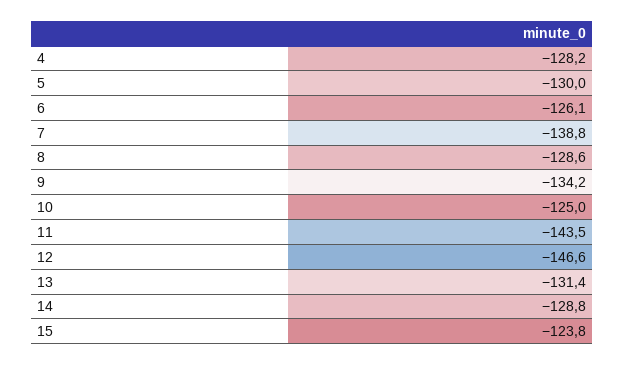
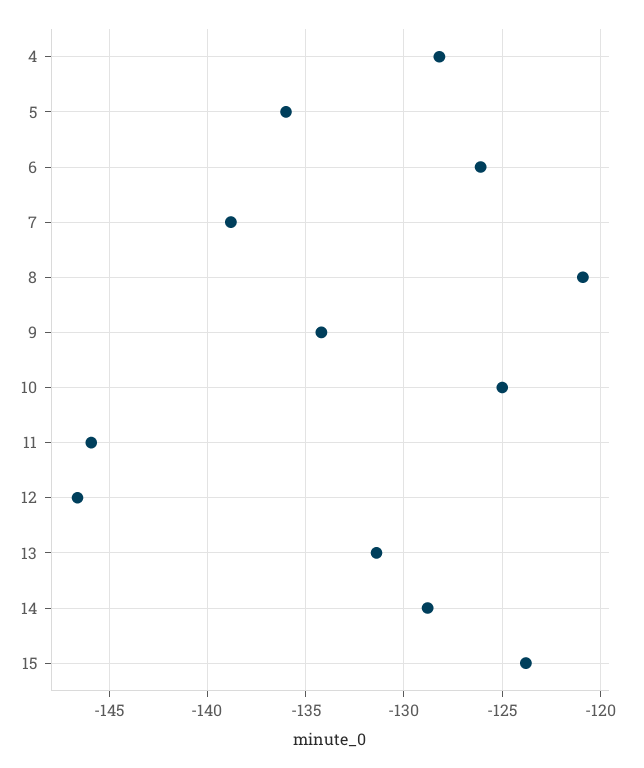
5: -130 -> -136
8: -128.6 -> -121
11: -143.5 -> -146

